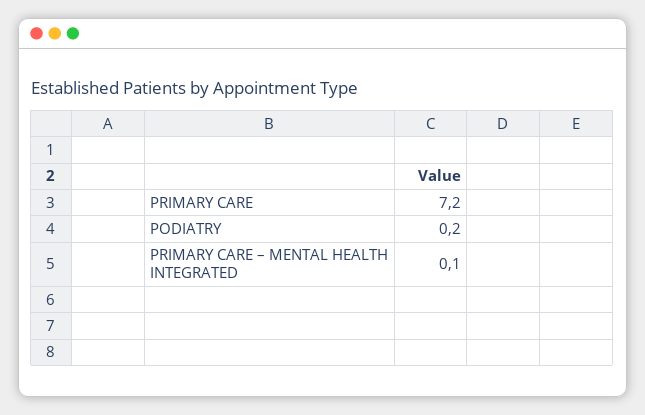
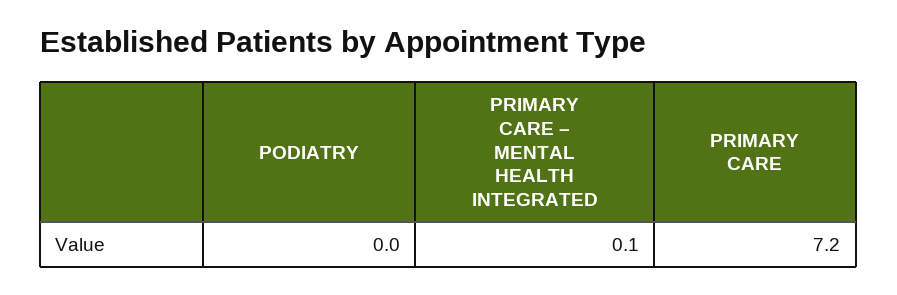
PODIATRY: 0.2 -> 0

